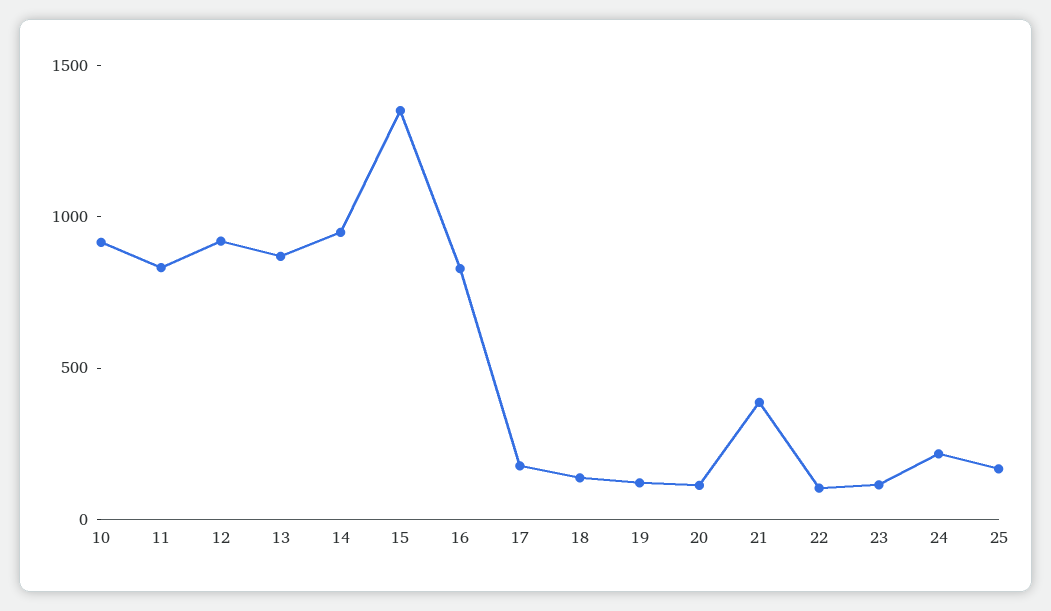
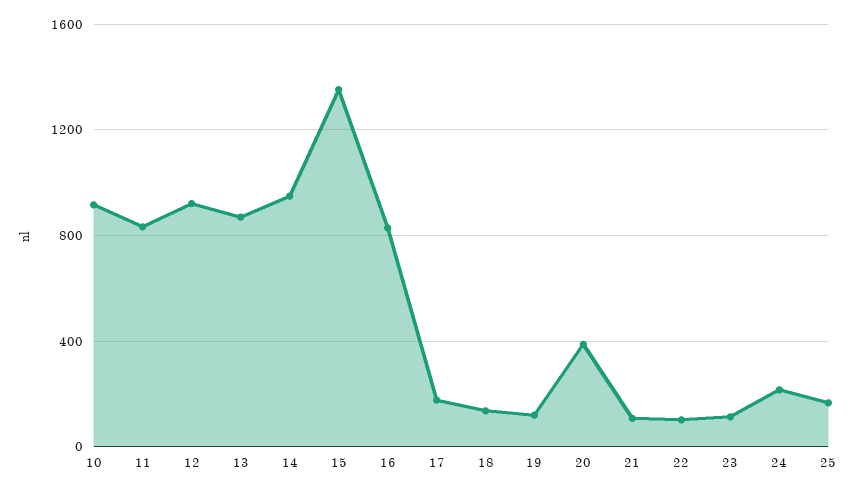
20: 100 -> 400
21: 400 -> 100

